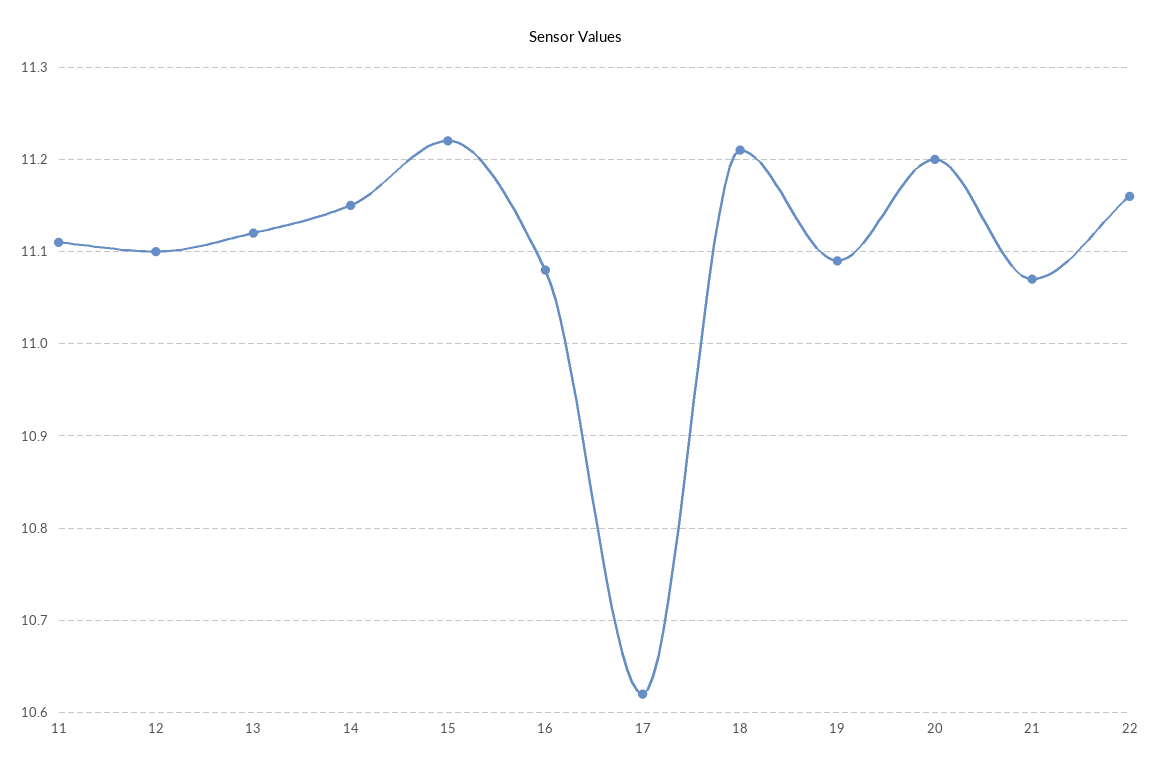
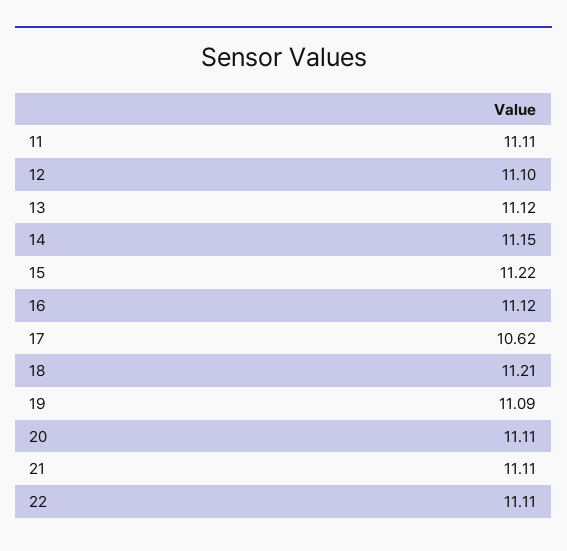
16: 11.08 -> 11.12
20: 11.2 -> 11.11
21: 11.07 -> 11.11
22: 11.16 -> 11.11

